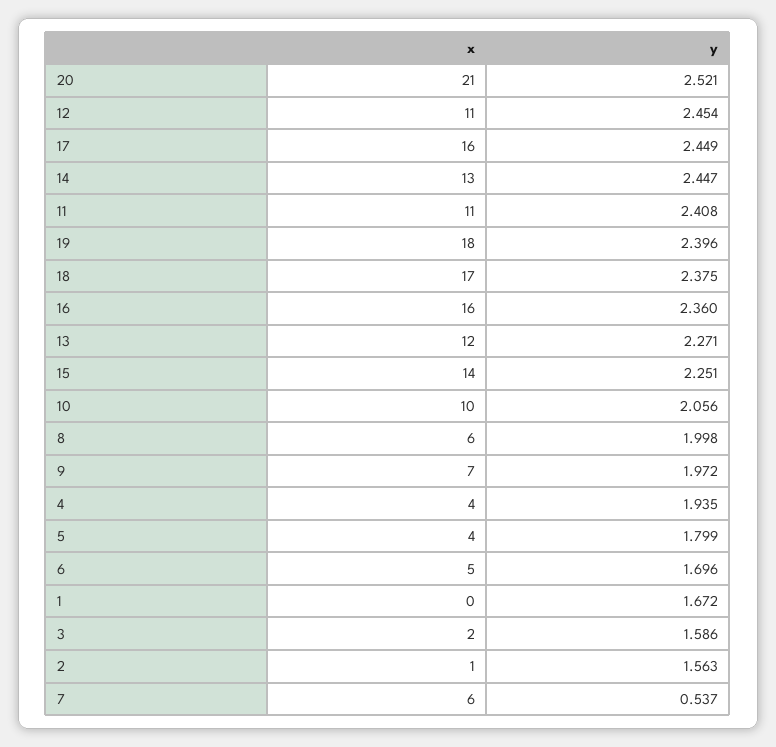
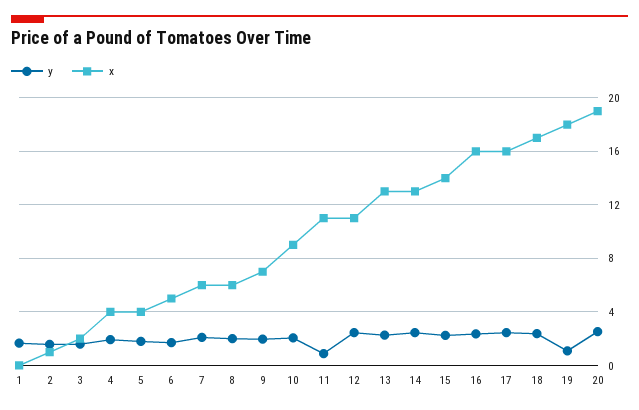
x, 20: 21 -> 19
y, 11: 2.408 -> 1
y, 19: 2.396 -> 1
x, 13: 12 -> 13
x, 10: 10 -> 9
y, 7: 0.537 -> 2

